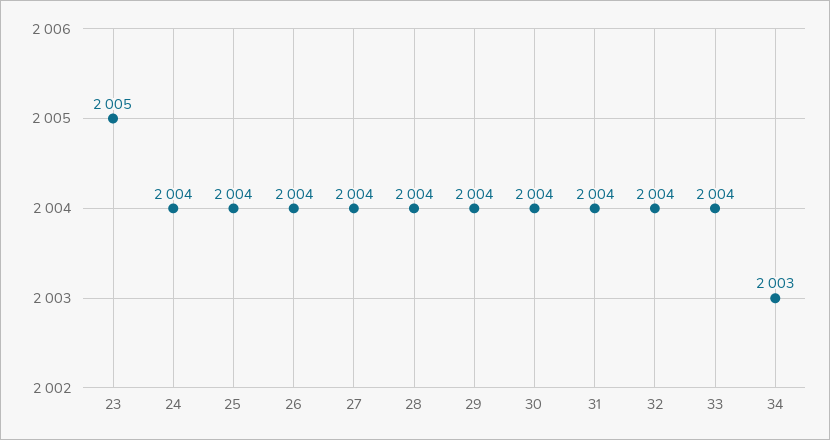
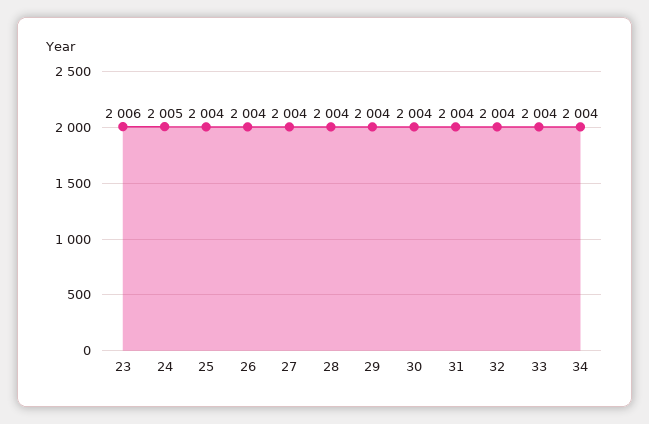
23: 2005 -> 2006
24: 2004 -> 2005
34: 2003 -> 2004

